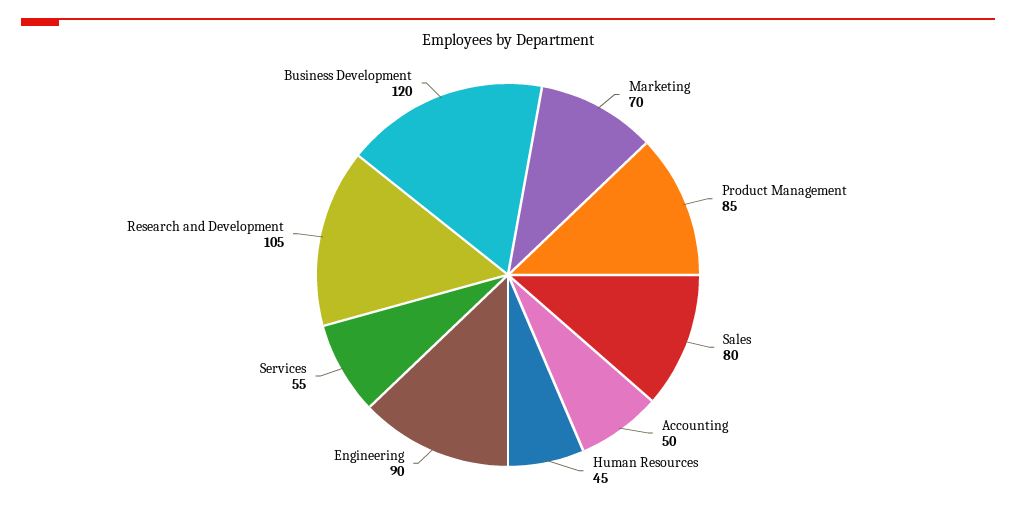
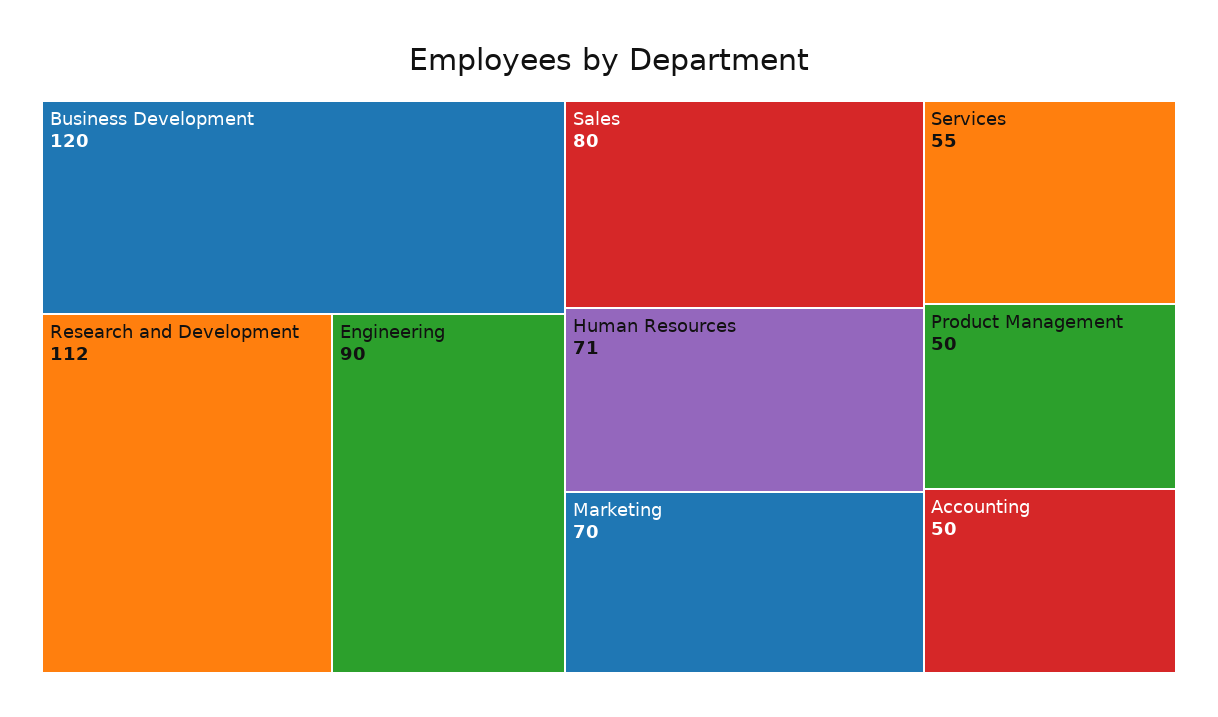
Product Management: 85 -> 50
Human Resources: 45 -> 71
Research and Development: 105 -> 112

